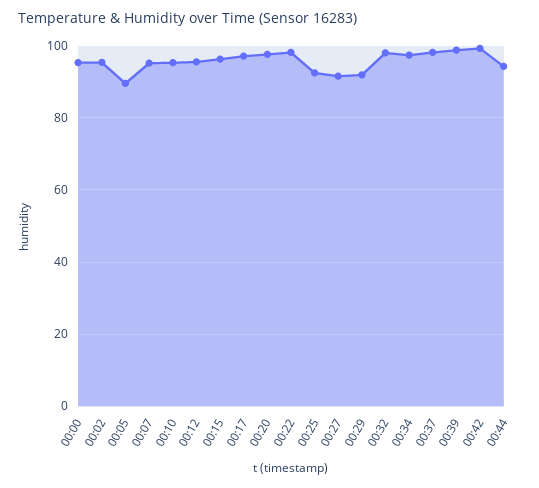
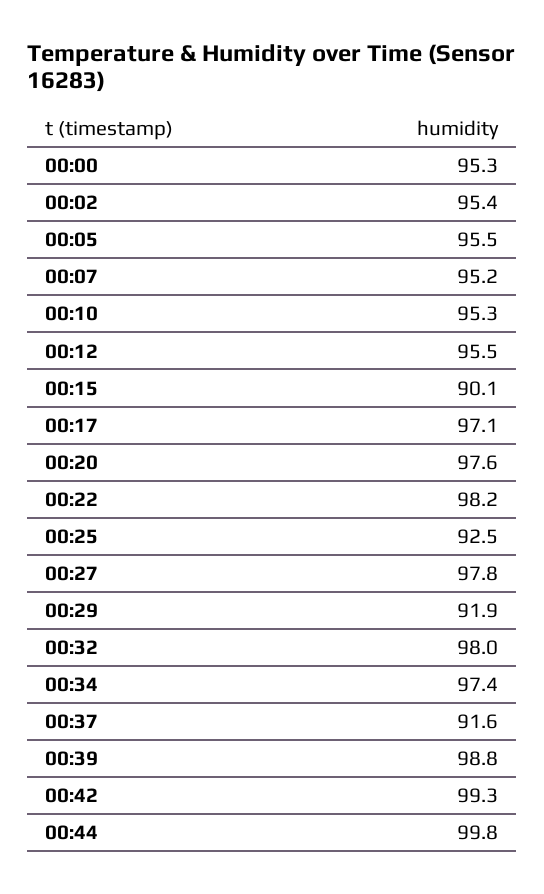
00:05: 90 -> 95.5
00:15: 96 -> 90.1
00:27: 92 -> 97.8
00:37: 98 -> 91.6
00:44: 94 -> 99.8

